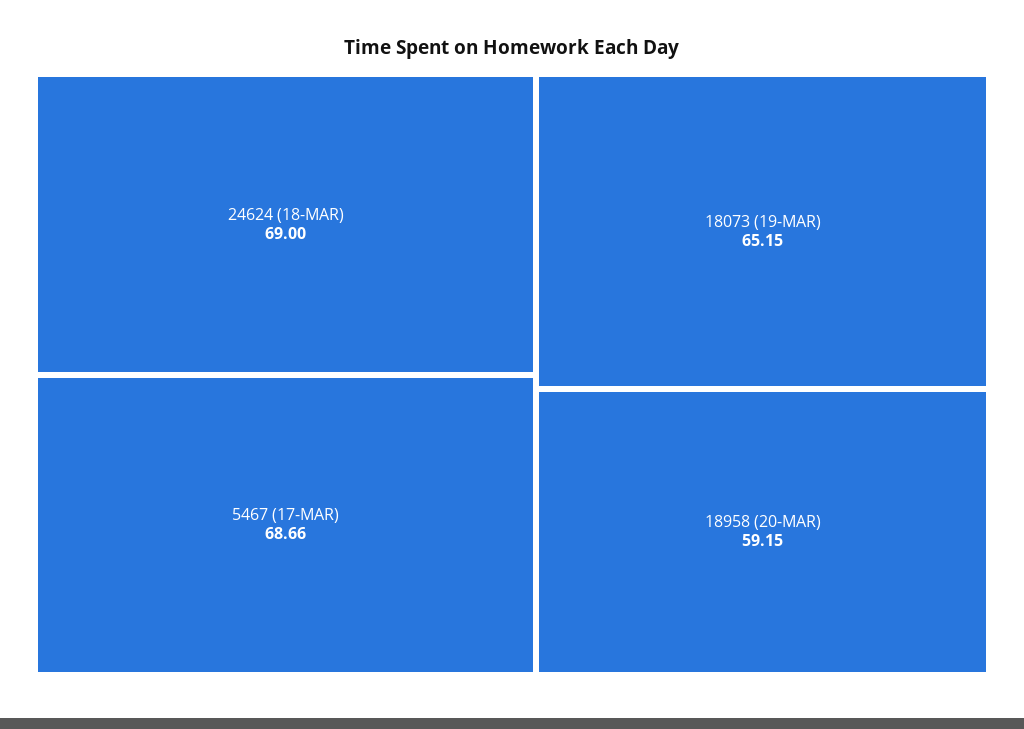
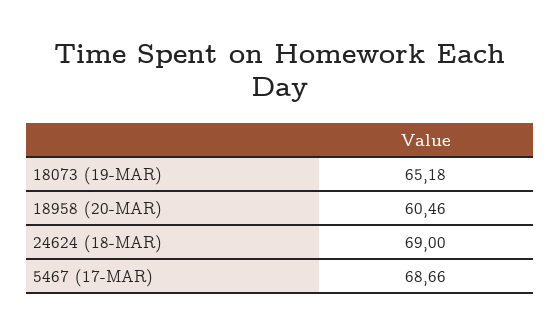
18073 (19-MAR): 65.15 -> 65.18
18958 (20-MAR): 59.15 -> 60.46

